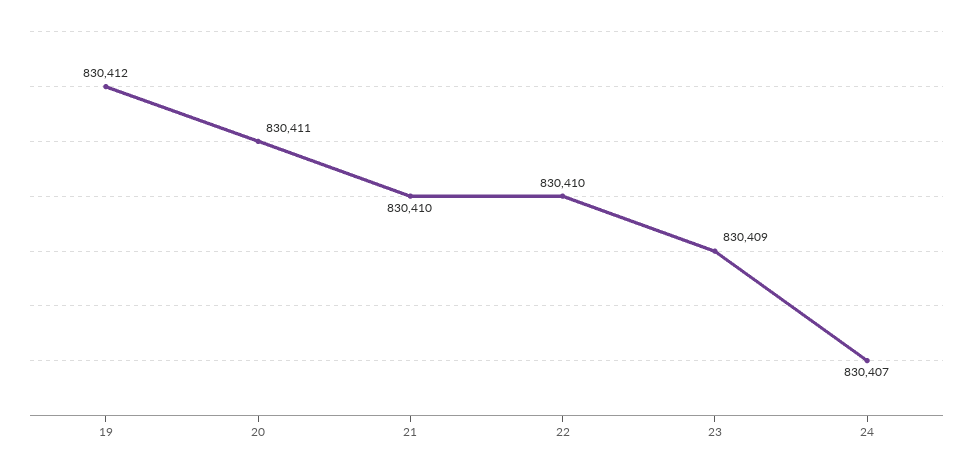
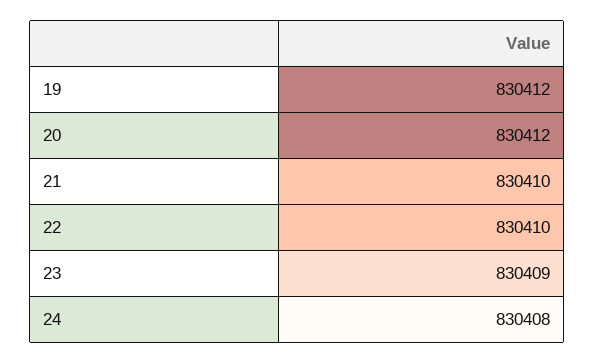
20: 830411 -> 830412
24: 830407 -> 830408

